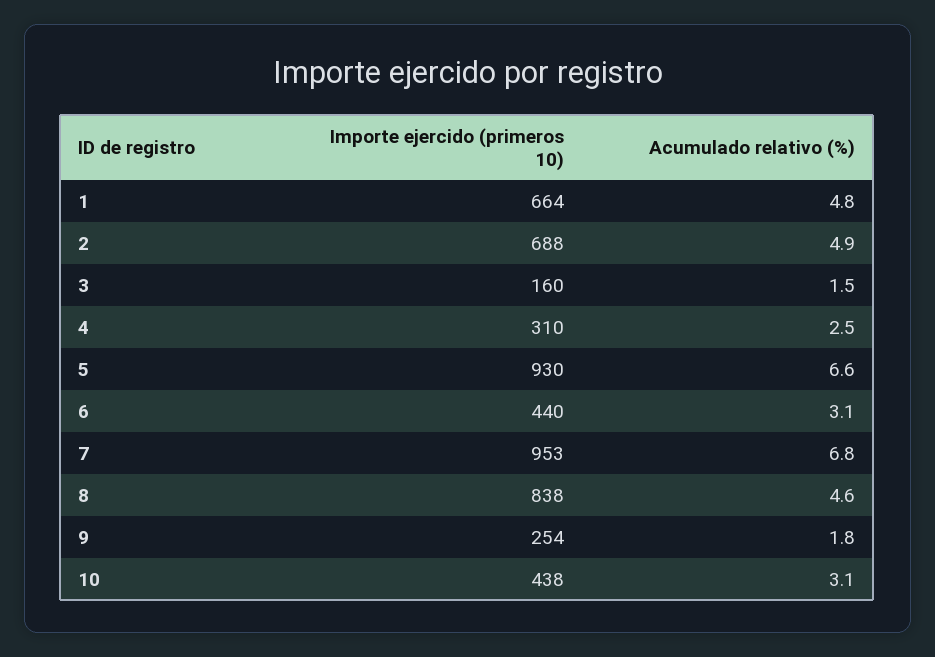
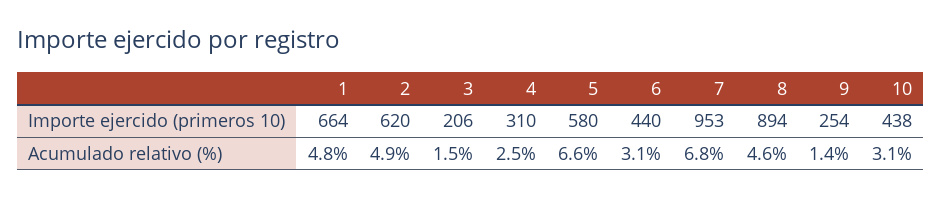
Importe ejercido (primeros 10), 2: 688 -> 620
Importe ejercido (primeros 10), 3: 160 -> 206
Importe ejercido (primeros 10), 5: 930 -> 580
Importe ejercido (primeros 10), 8: 838 -> 894
Acumulado relativo (%), 9: 1.8 -> 1.4

